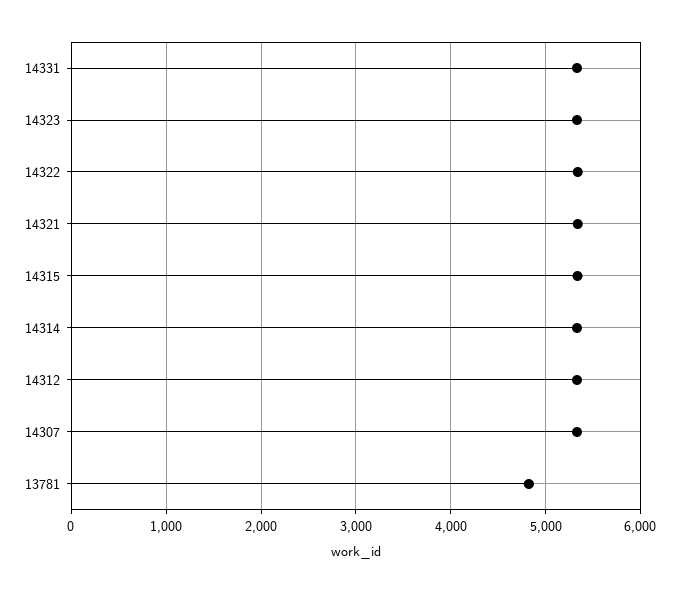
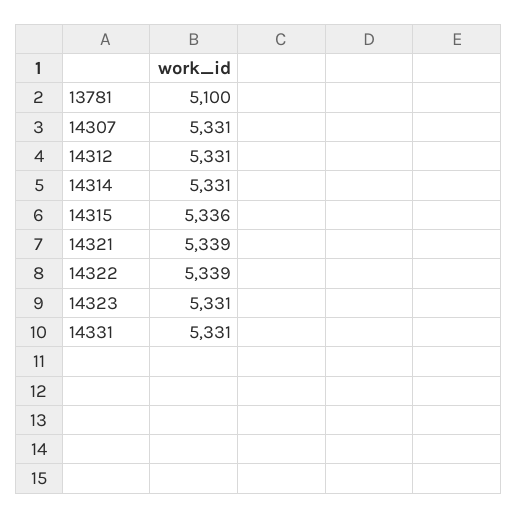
13781: 4800 -> 5100

